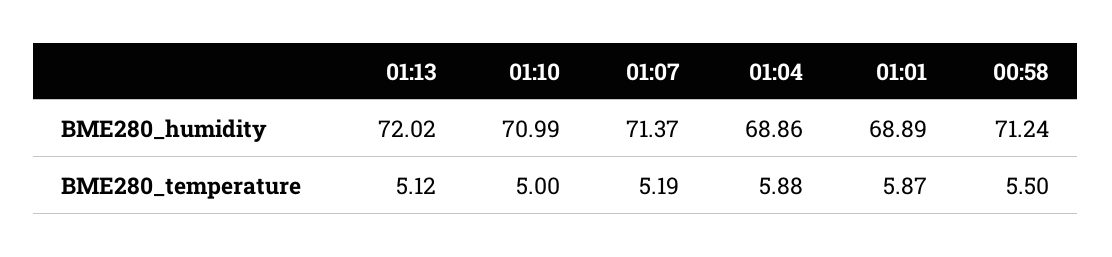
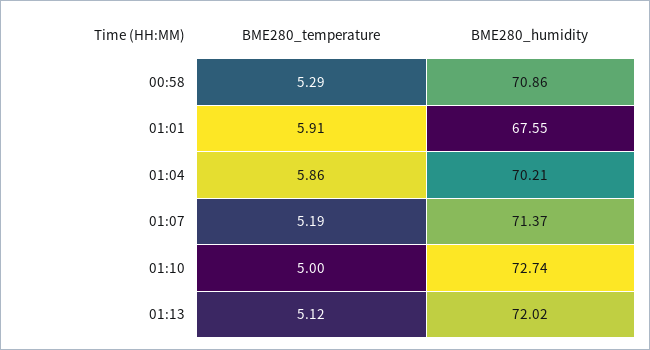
01:10, BME280_humidity: 70.99 -> 72.74
01:04, BME280_humidity: 68.86 -> 70.21
01:01, BME280_humidity: 68.89 -> 67.55
00:58, BME280_humidity: 71.24 -> 70.86
01:04, BME280_temperature: 5.88 -> 5.86
01:01, BME280_temperature: 5.87 -> 5.91
00:58, BME280_temperature: 5.5 -> 5.29

